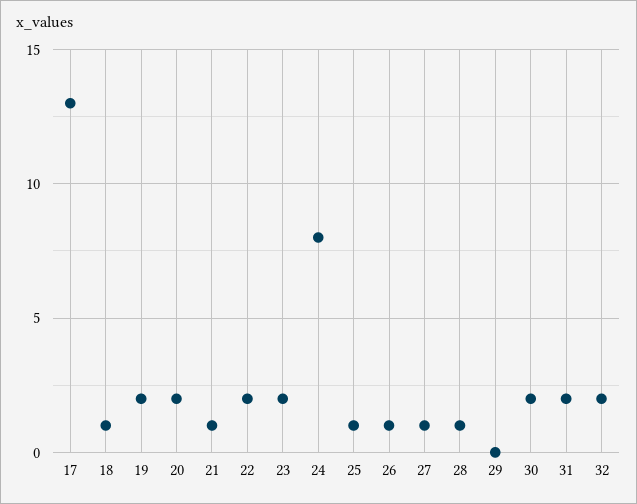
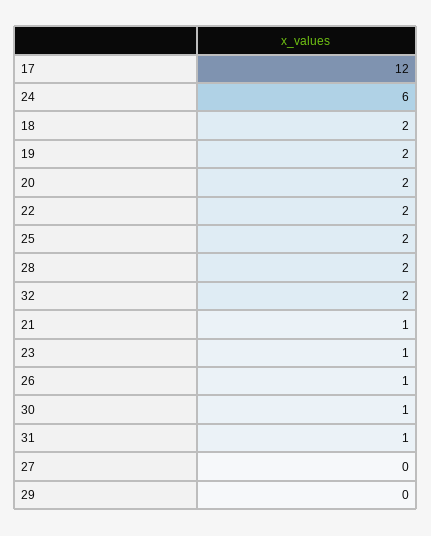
17: 13 -> 12
18: 1 -> 2
23: 2 -> 1
24: 8 -> 6
25: 1 -> 2
27: 1 -> 0
28: 1 -> 2
30: 2 -> 1
31: 2 -> 1

